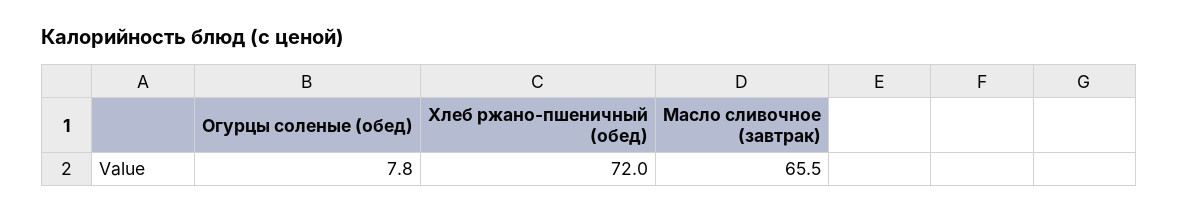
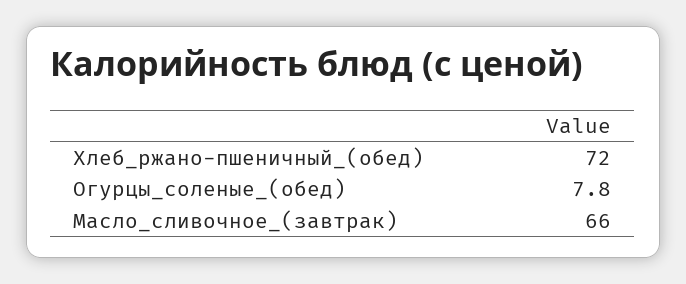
Масло сливочное (завтрак): 65.5 -> 66

